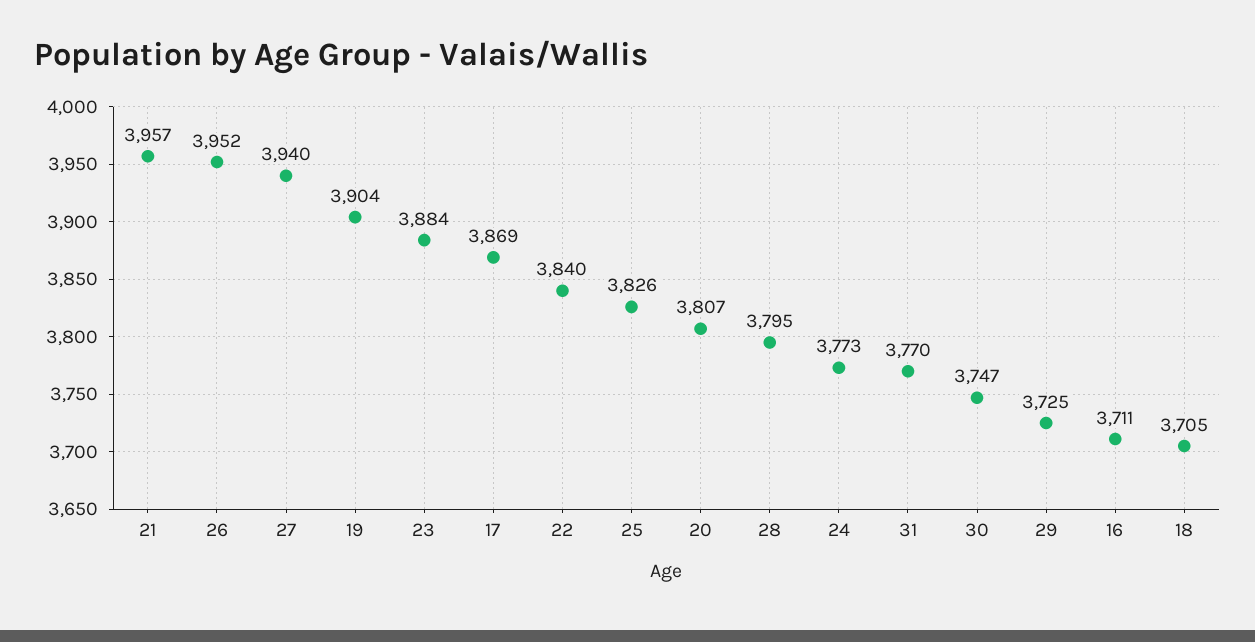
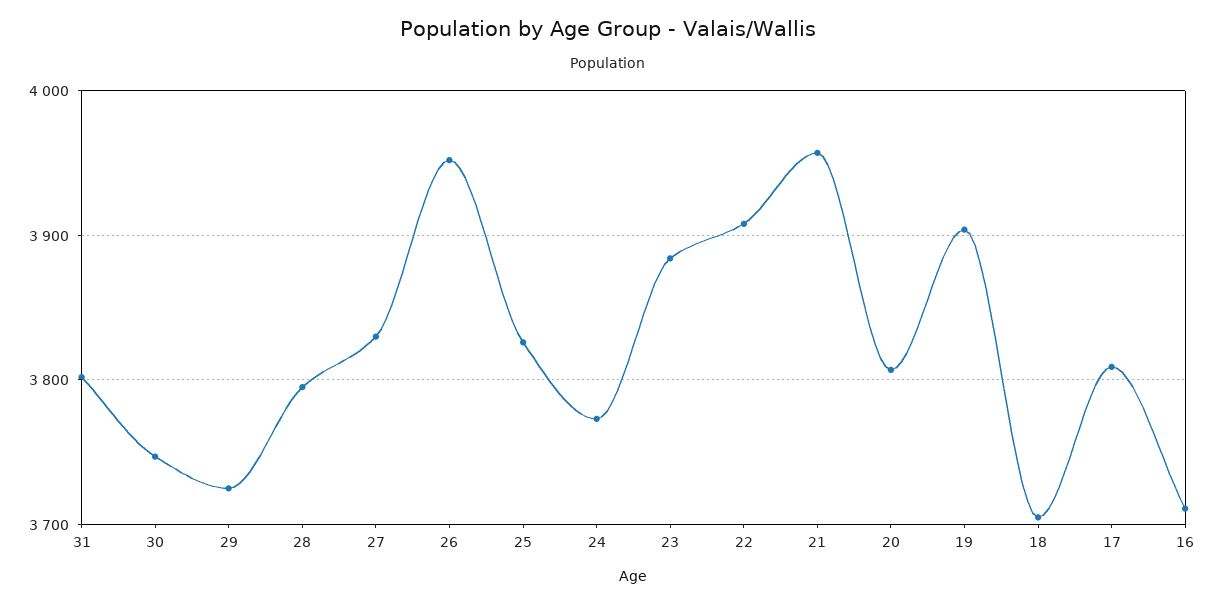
27: 3940 -> 3830
17: 3869 -> 3810
22: 3840 -> 3910
31: 3770 -> 3800

